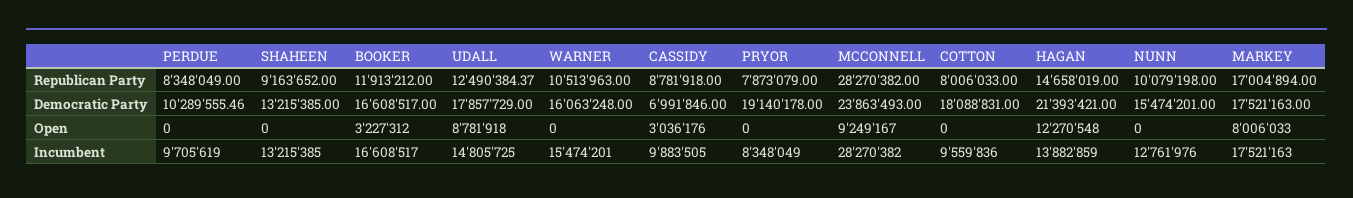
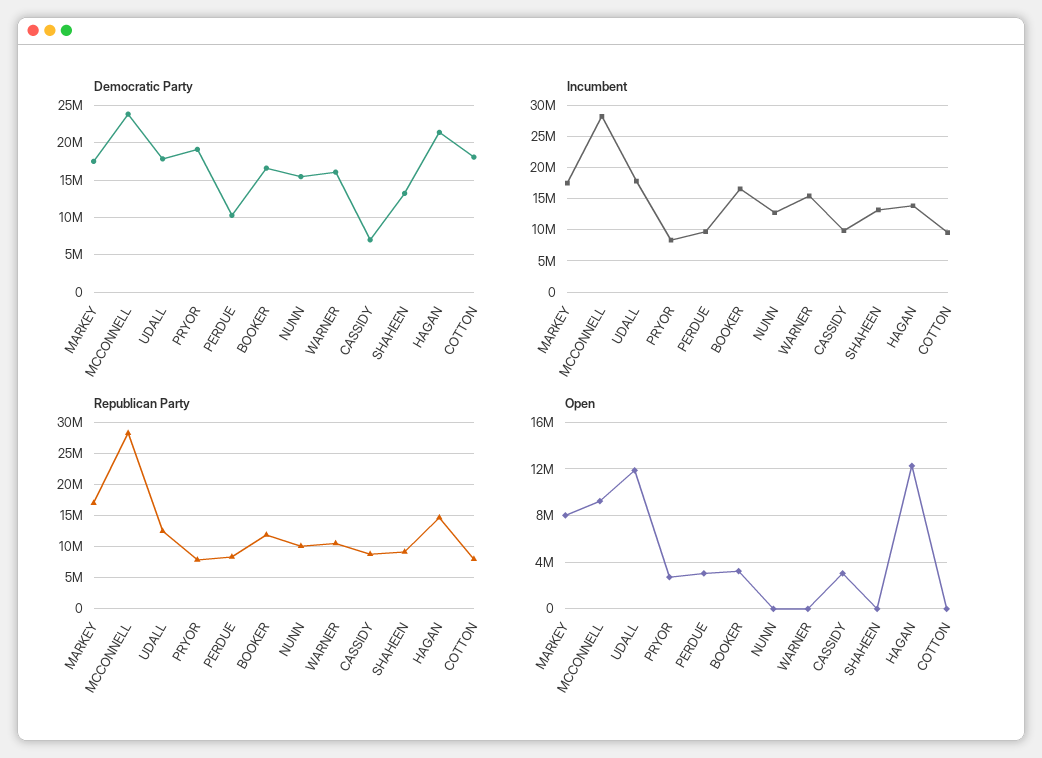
Open, PERDUE: 0 -> 3000000
Open, UDALL: 8781918 -> 12000000
Open, PRYOR: 0 -> 3000000
Incumbent, UDALL: 14805725 -> 18000000

